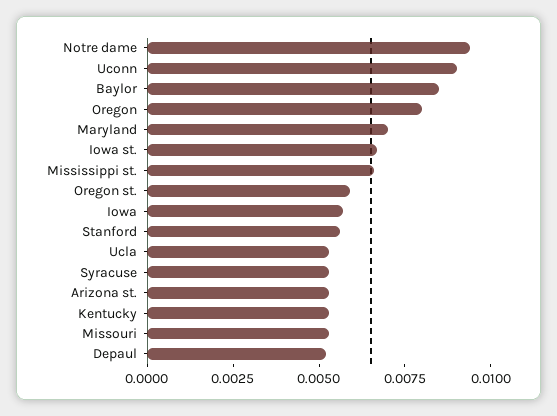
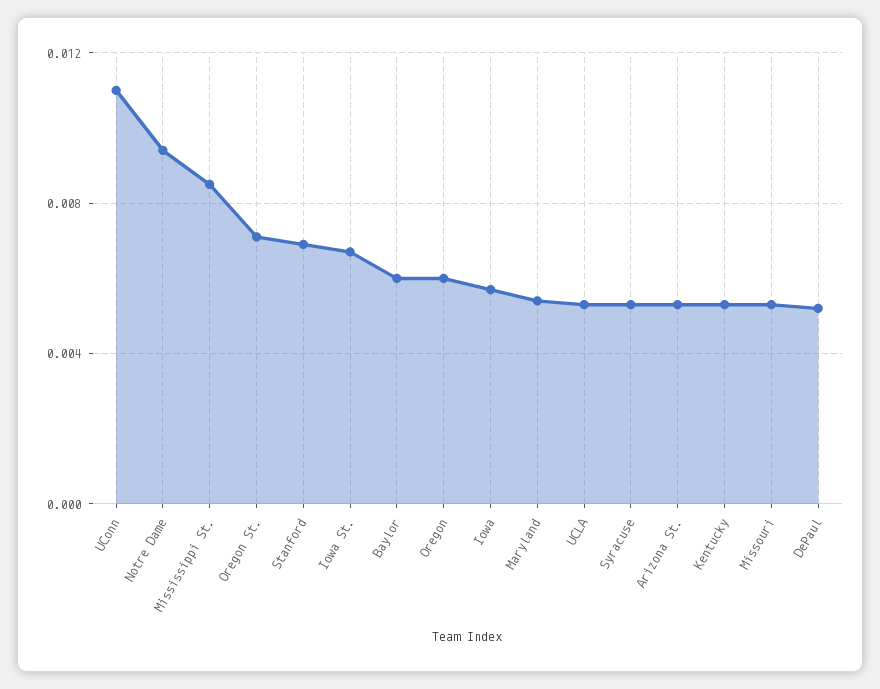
Uconn: 0.009 -> 0.011
Baylor: 0.0085 -> 0.006
Oregon: 0.008 -> 0.006
Maryland: 0.007 -> 0.0055
Mississippi st.: 0.0065 -> 0.0085
Oregon st.: 0.006 -> 0.007
Stanford: 0.0055 -> 0.007

